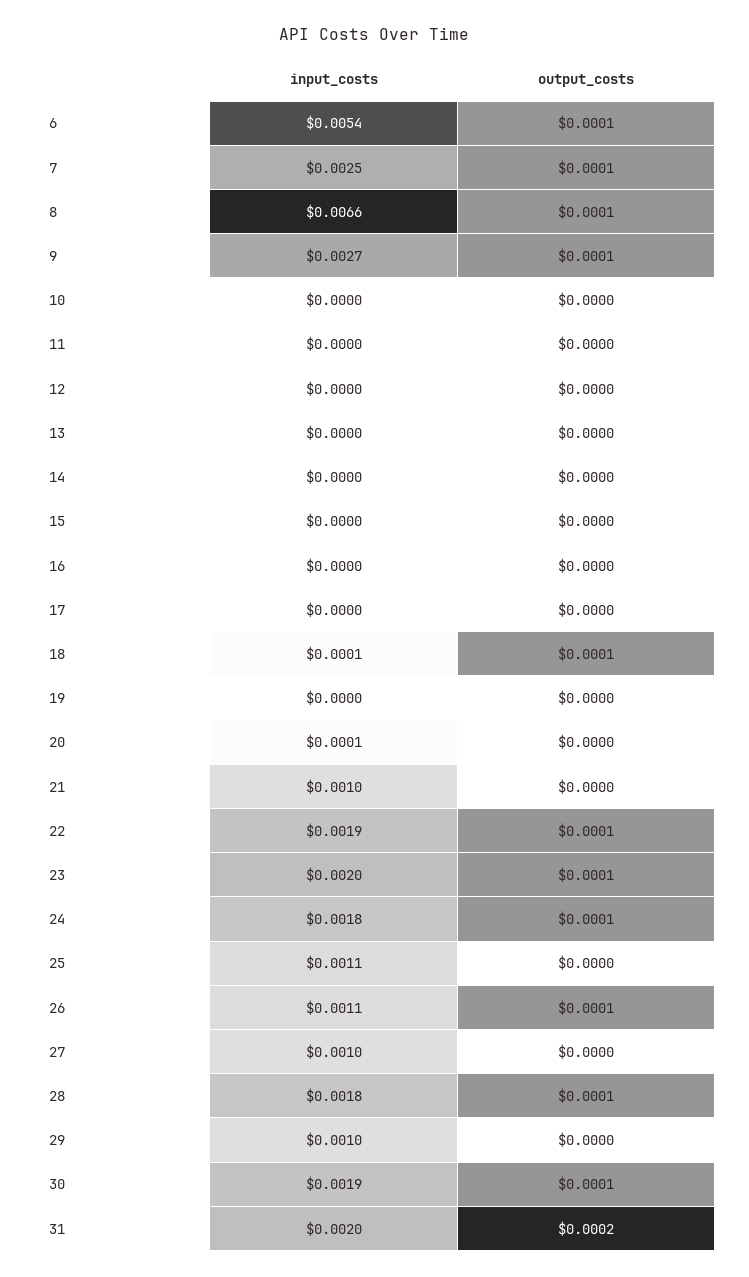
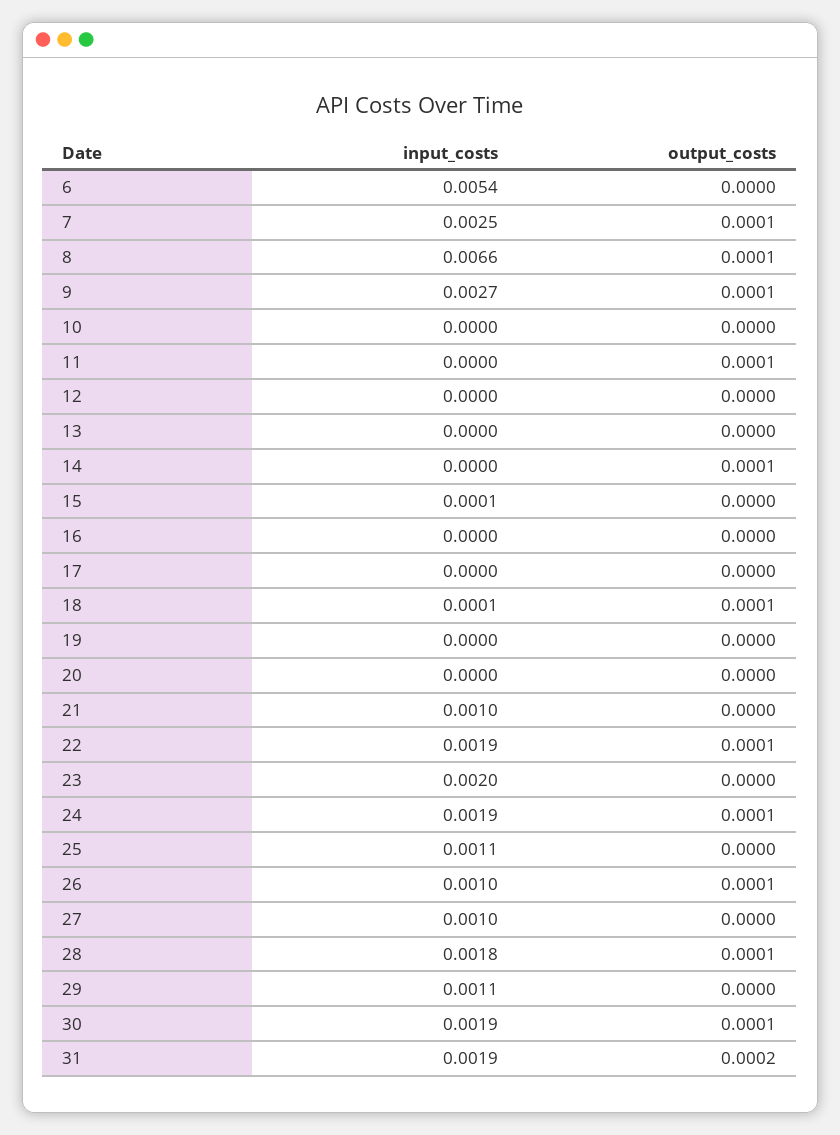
output_costs, 6: 0.0001 -> 0
output_costs, 11: 0 -> 0.0001
output_costs, 14: 0 -> 0.0001
input_costs, 15: 0 -> 0.0001
input_costs, 20: 0.0001 -> 0
output_costs, 23: 0.0001 -> 0
input_costs, 24: 0.0018 -> 0.0019
input_costs, 26: 0.0011 -> 0.001
input_costs, 29: 0.001 -> 0.0011
input_costs, 31: 0.002 -> 0.0019

